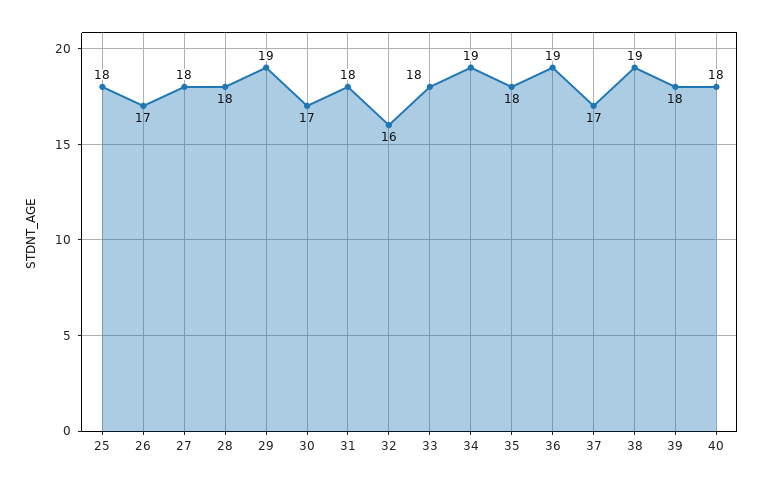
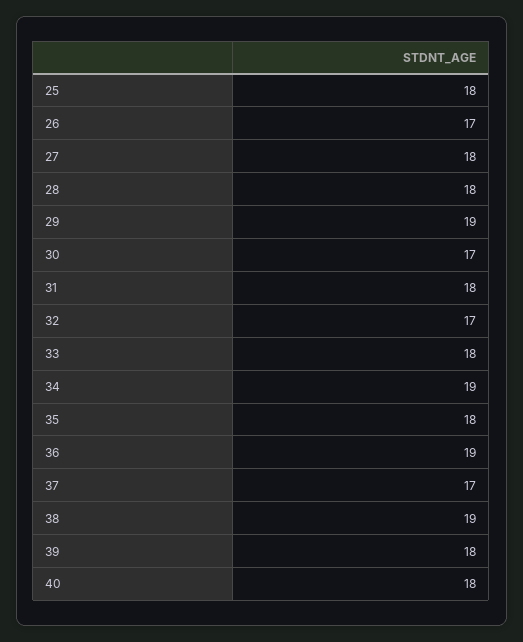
32: 16 -> 17

